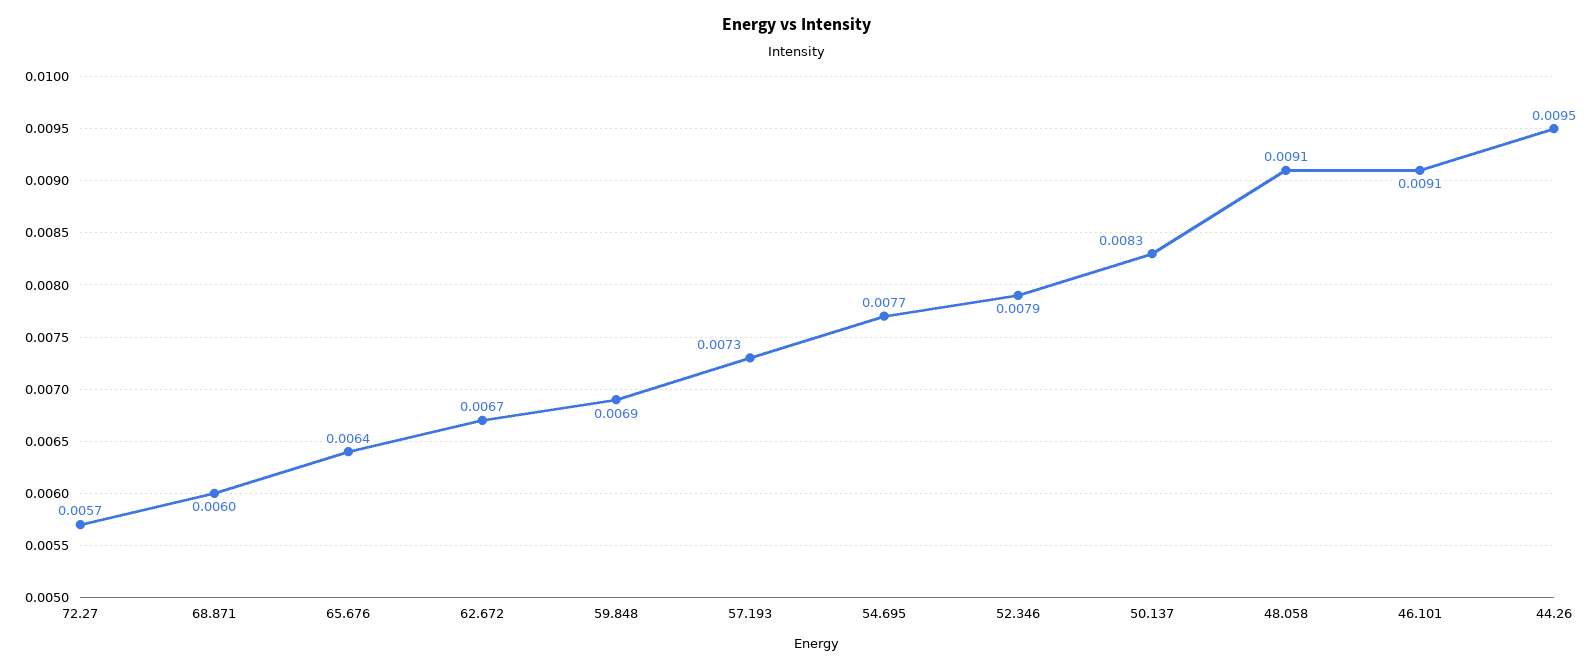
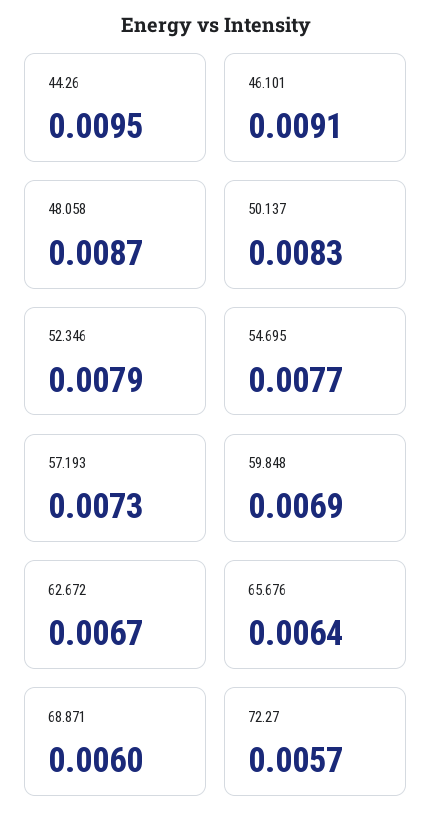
48.058: 0.0091 -> 0.0087

